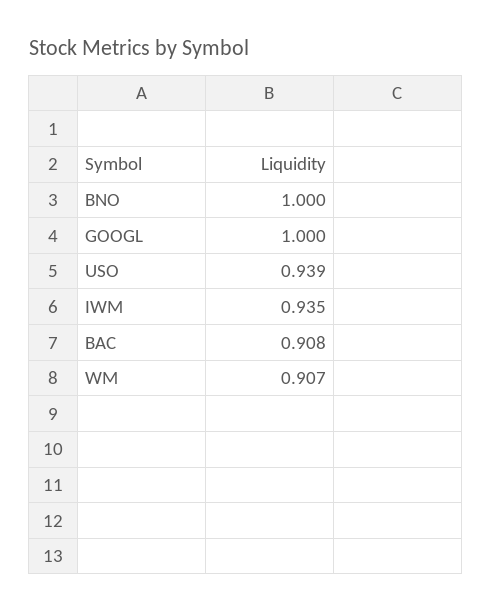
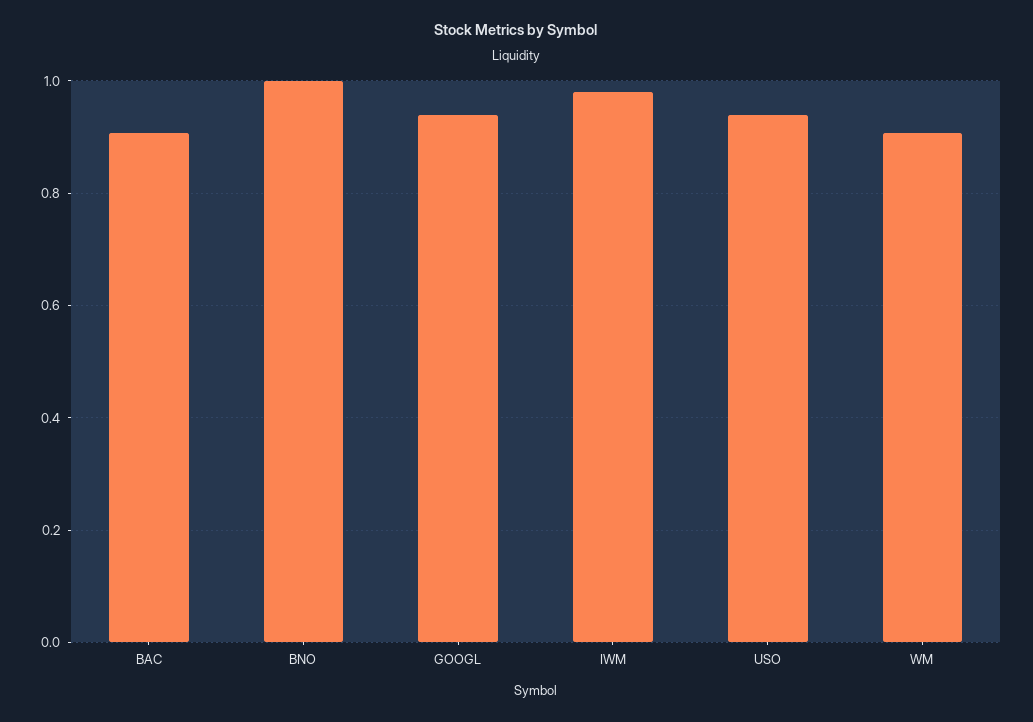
GOOGL: 1 -> 0.94
IWM: 0.935 -> 0.98

